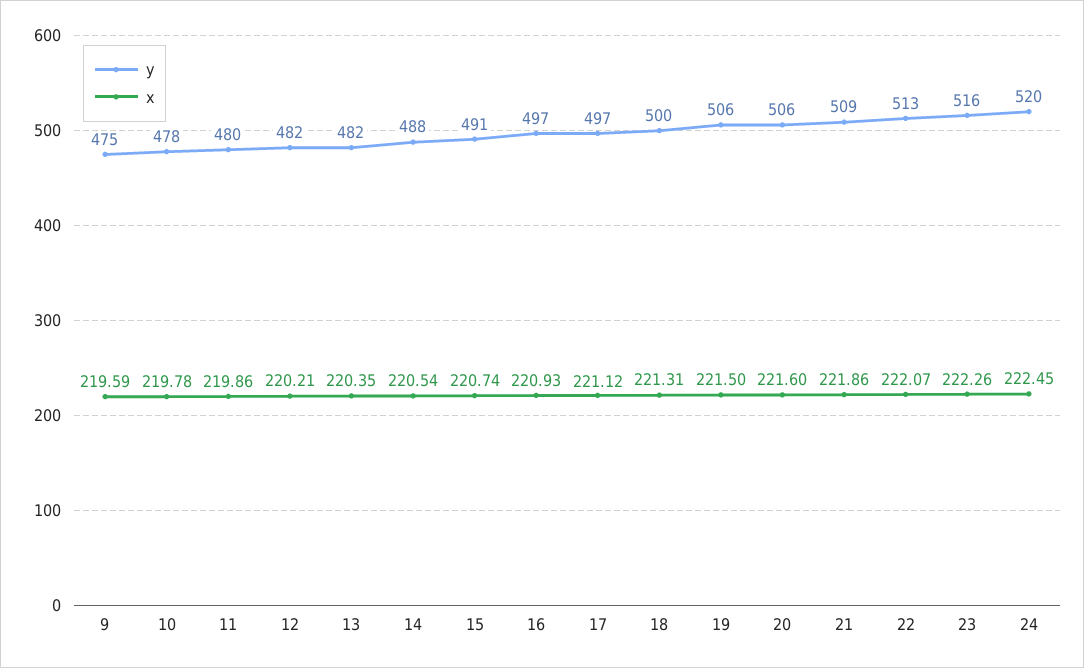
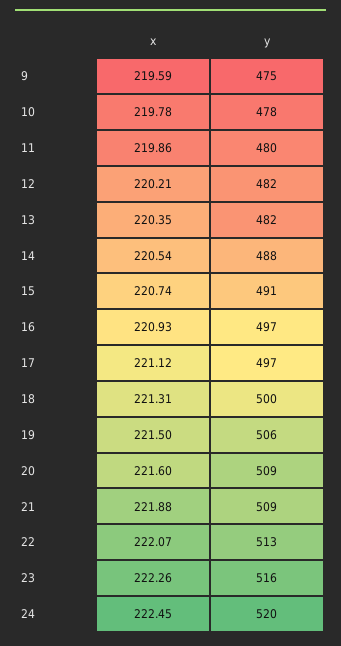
y, 20: 506 -> 509
x, 21: 221.86 -> 221.88

